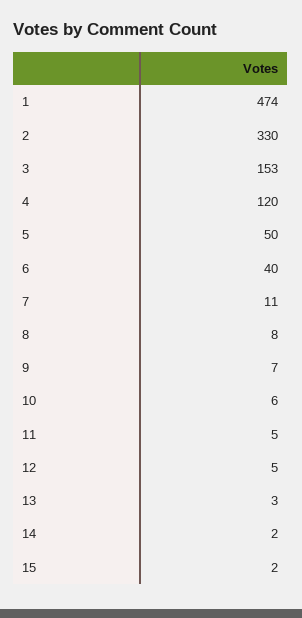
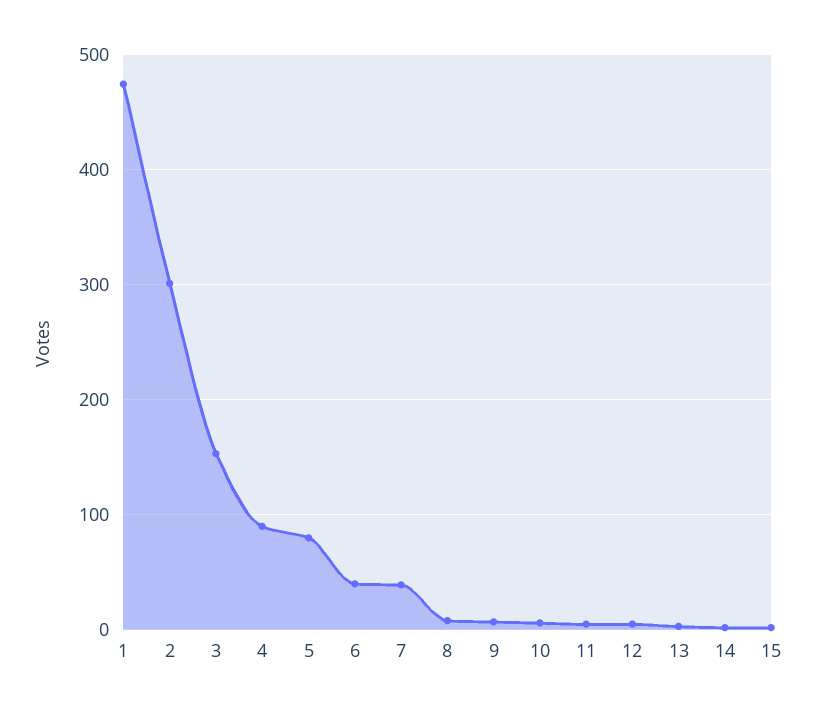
2: 330 -> 300
4: 120 -> 90
5: 50 -> 80
7: 11 -> 40

